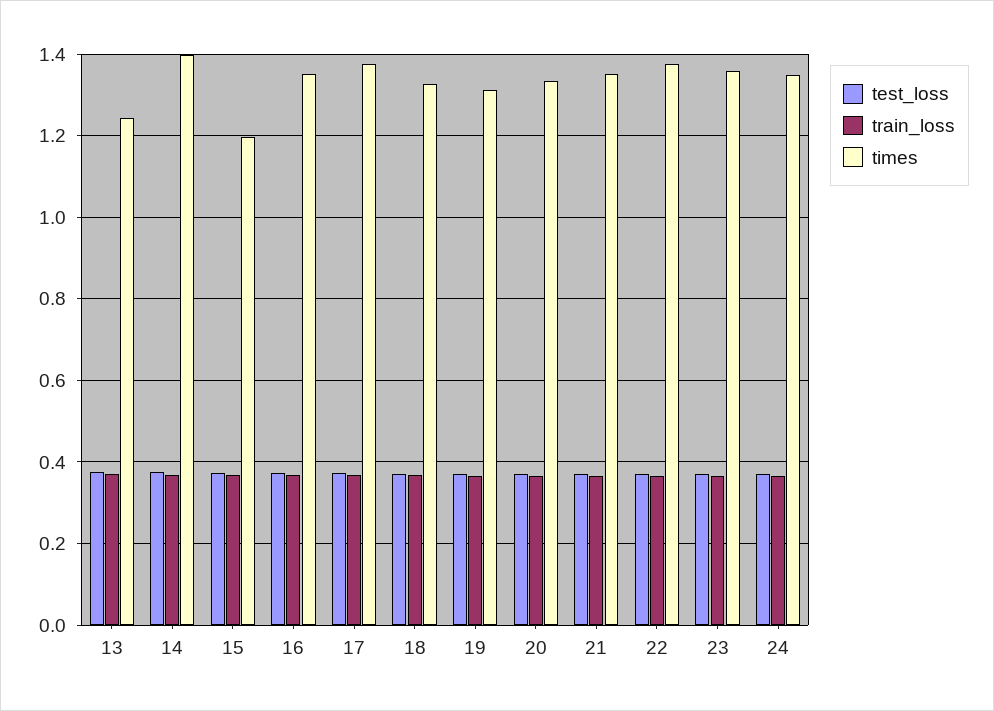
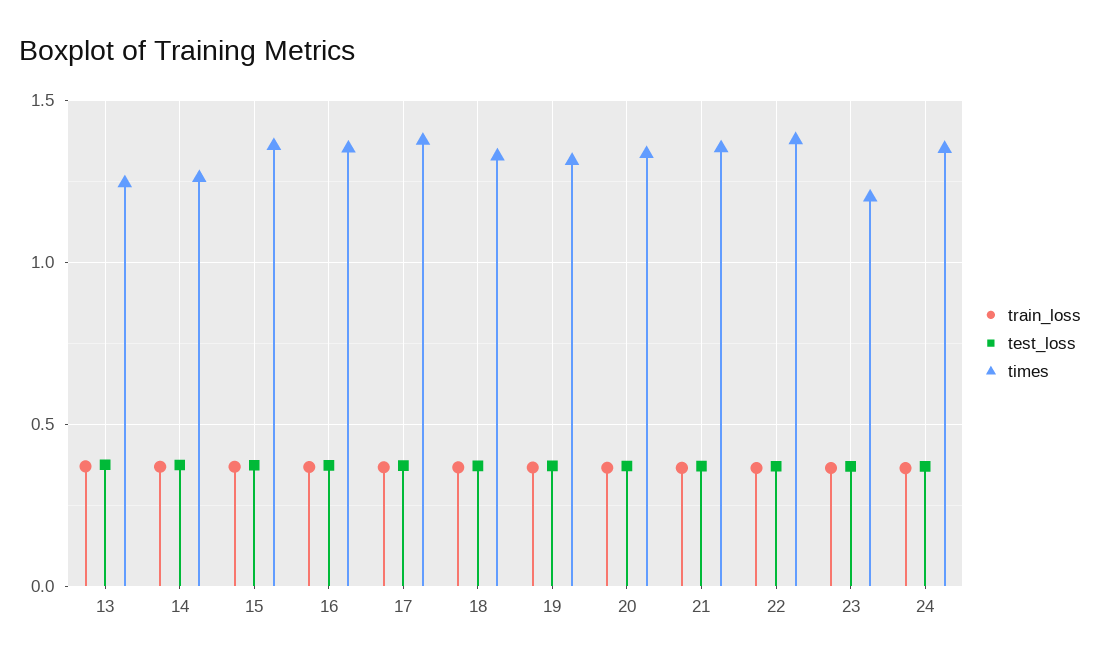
times, 14: 1.4 -> 1.25
times, 15: 1.2 -> 1.35
times, 23: 1.36 -> 1.2

